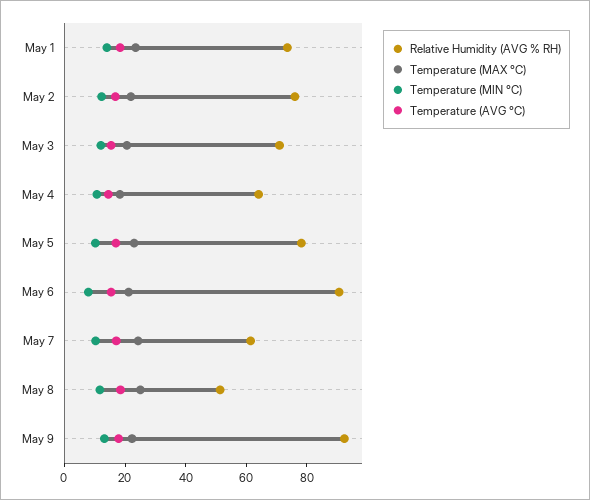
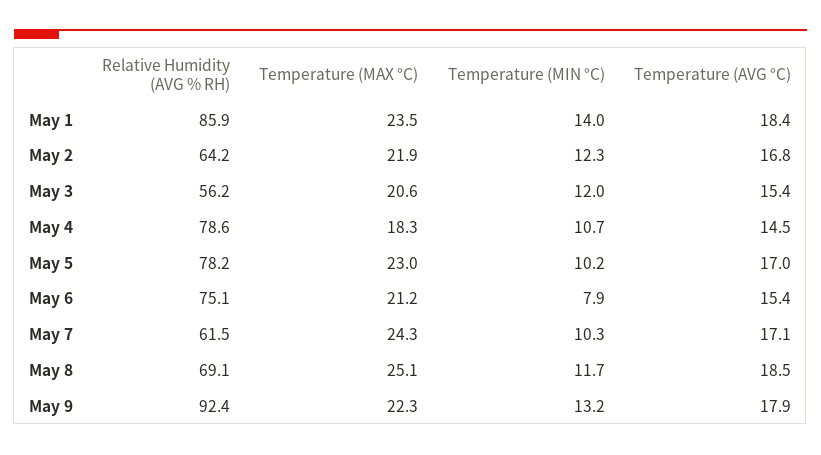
Relative Humidity (AVG % RH), May 1: 75 -> 85.9
Relative Humidity (AVG % RH), May 2: 75 -> 64.2
Relative Humidity (AVG % RH), May 3: 70 -> 56.2
Relative Humidity (AVG % RH), May 4: 65 -> 78.6
Relative Humidity (AVG % RH), May 6: 90 -> 75.1
Relative Humidity (AVG % RH), May 8: 50 -> 69.1

